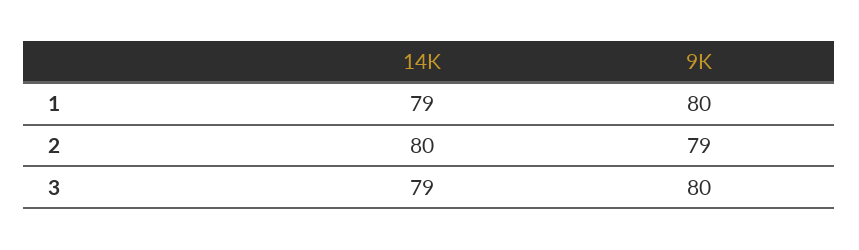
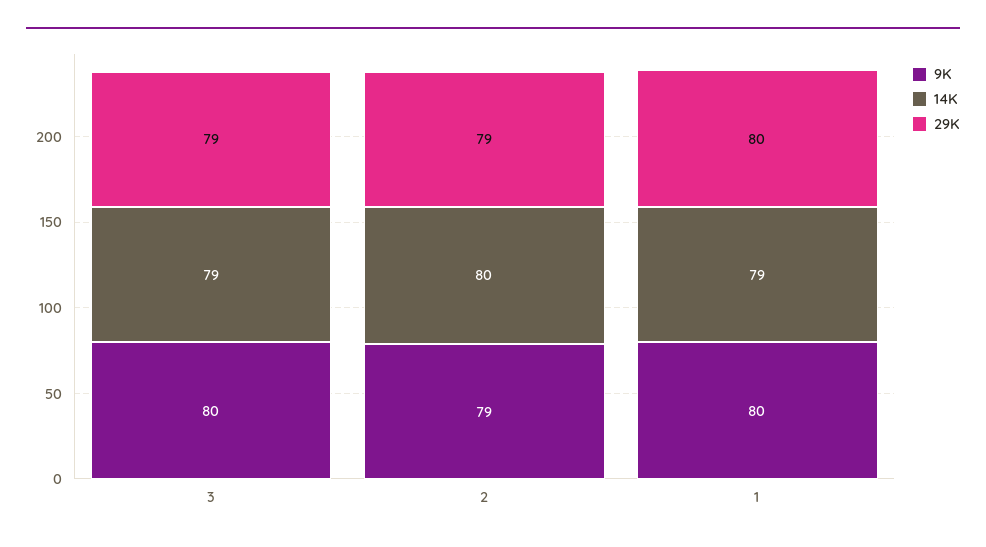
29K, 3: none -> 79
29K, 2: none -> 79
29K, 1: none -> 80

